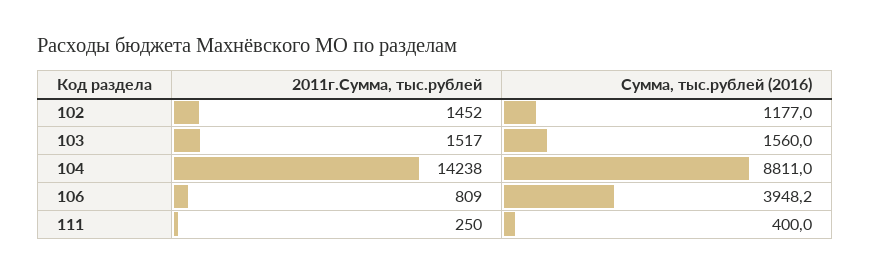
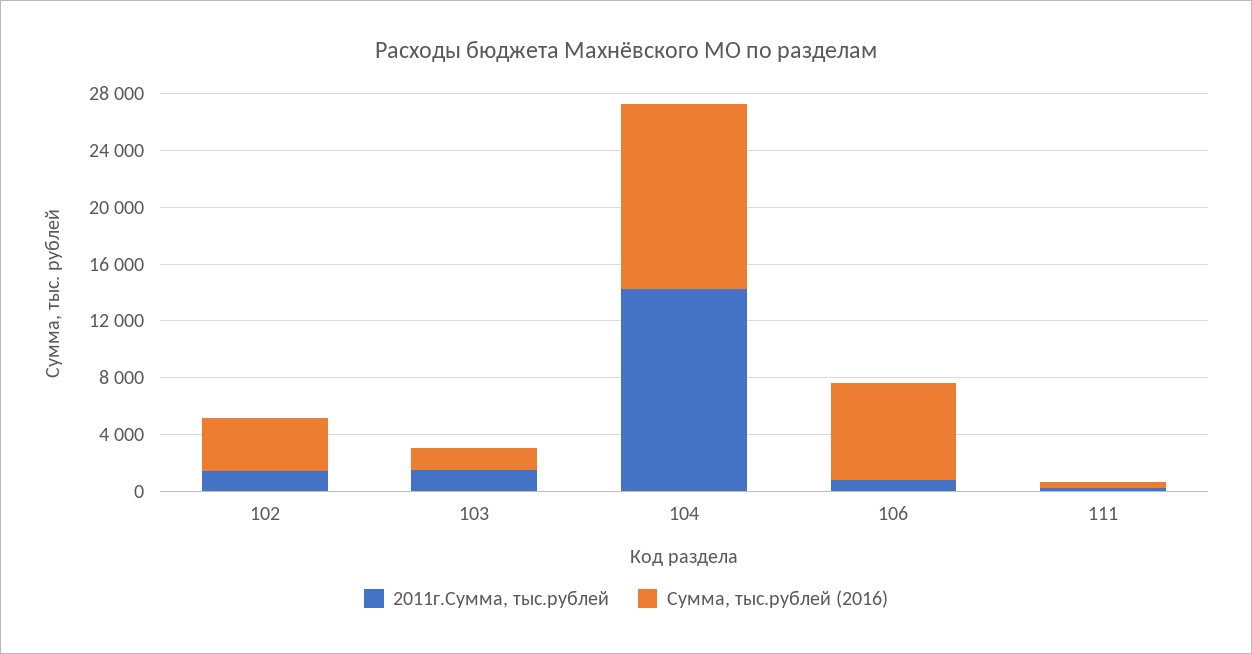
Сумма, тыс.рублей (2016), 102: 1177 -> 4000
Сумма, тыс.рублей (2016), 104: 8811 -> 13000
Сумма, тыс.рублей (2016), 106: 3948.2 -> 7000

